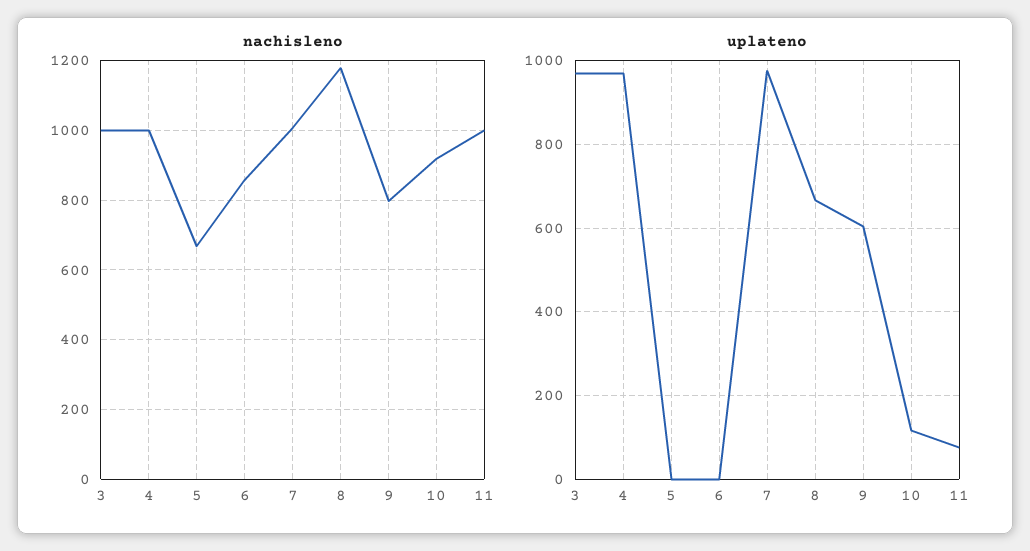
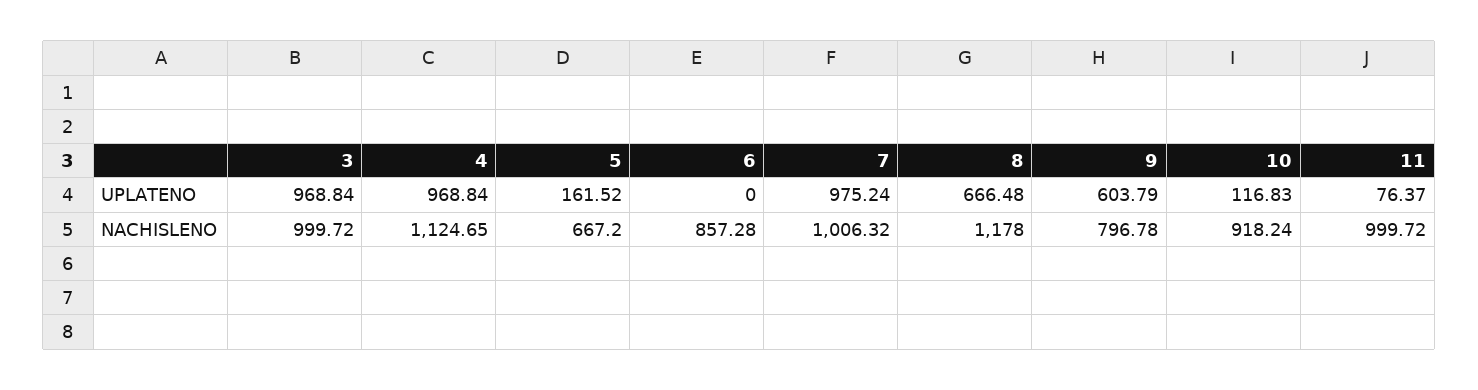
nachisleno, 4: 1000 -> 1124.65
uplateno, 5: 0 -> 161.52

